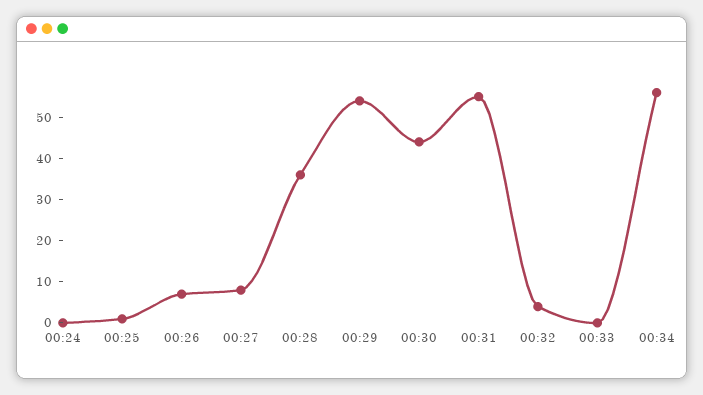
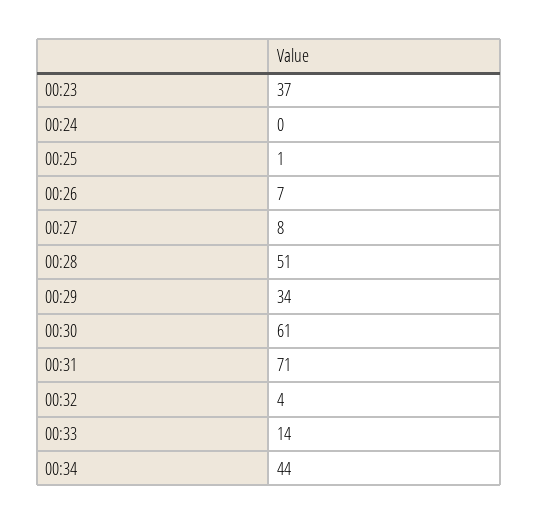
00:28: 35 -> 51
00:29: 55 -> 34
00:30: 45 -> 61
00:31: 55 -> 71
00:33: 0 -> 14
00:34: 55 -> 44
00:23: none -> 37

